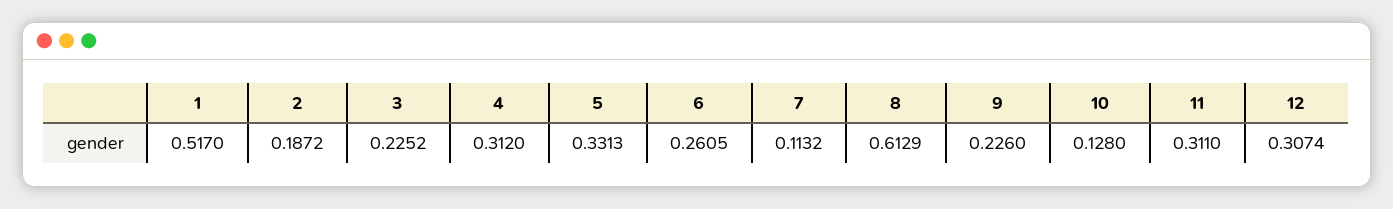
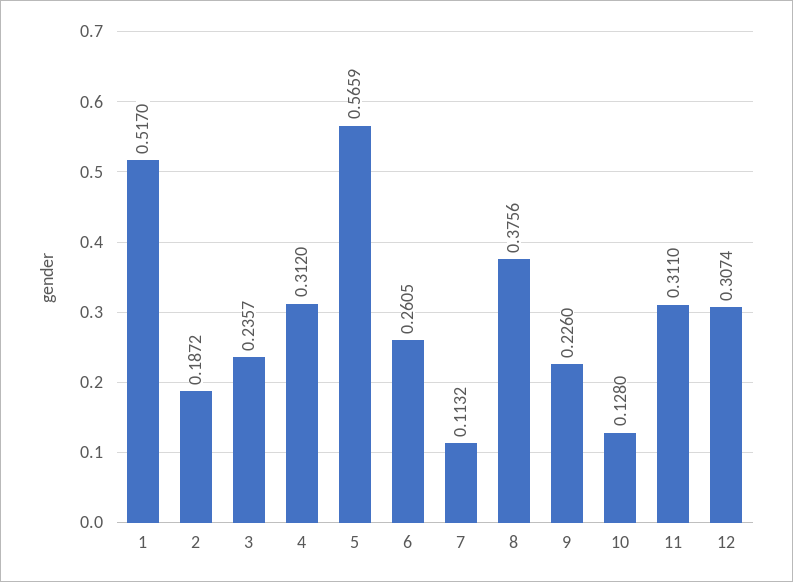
3: 0.2252 -> 0.2357
5: 0.3313 -> 0.5659
8: 0.6129 -> 0.3756

